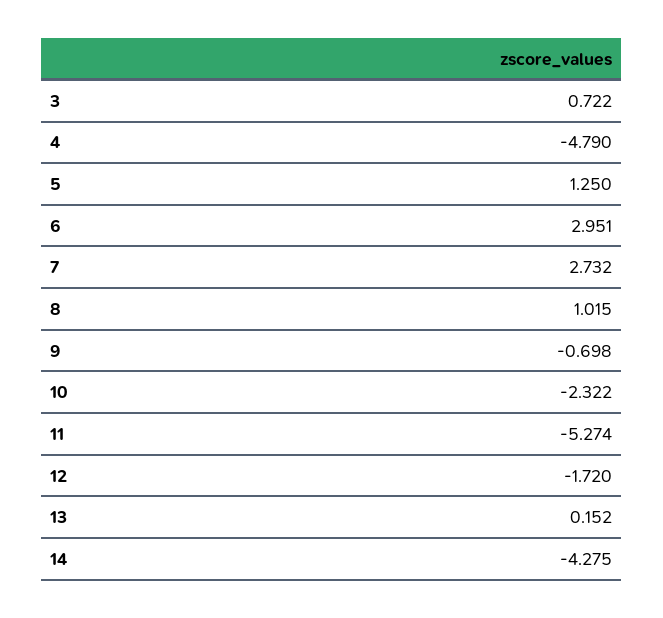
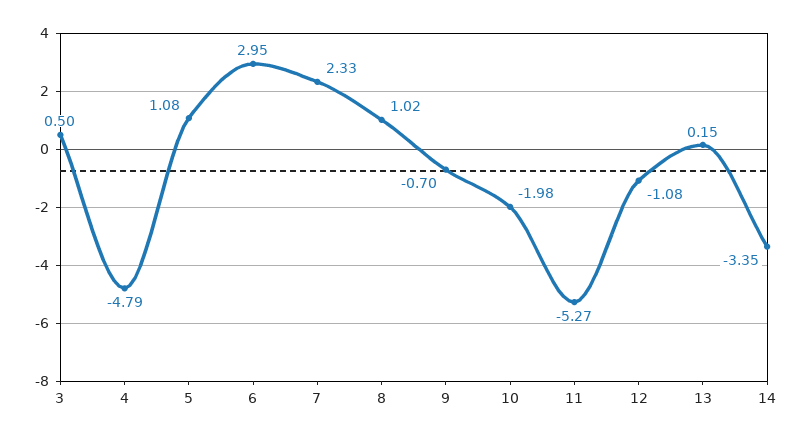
3: 0.722 -> 0.5
5: 1.25 -> 1.08
7: 2.732 -> 2.33
10: -2.322 -> -1.98
12: -1.72 -> -1.08
14: -4.275 -> -3.35

